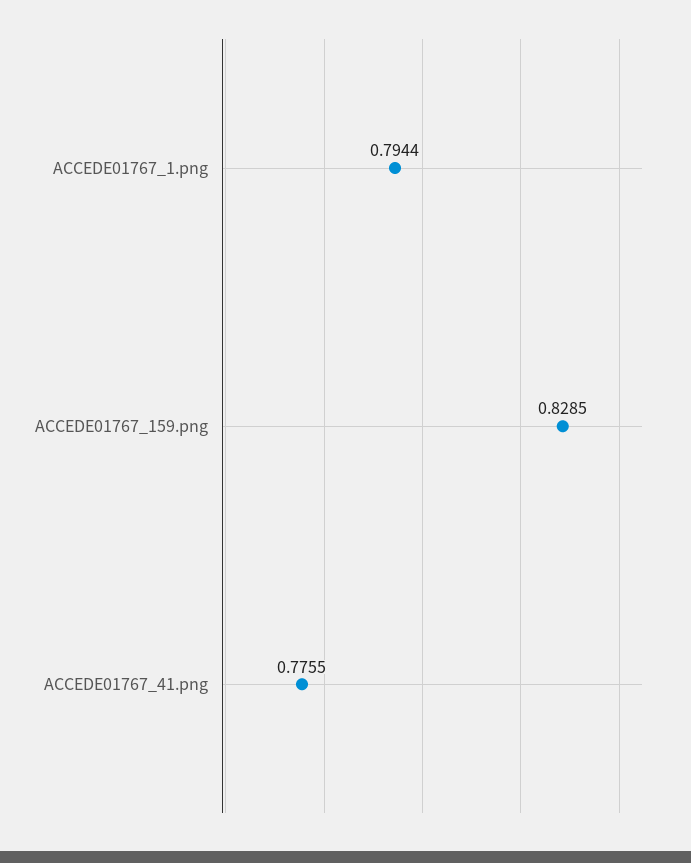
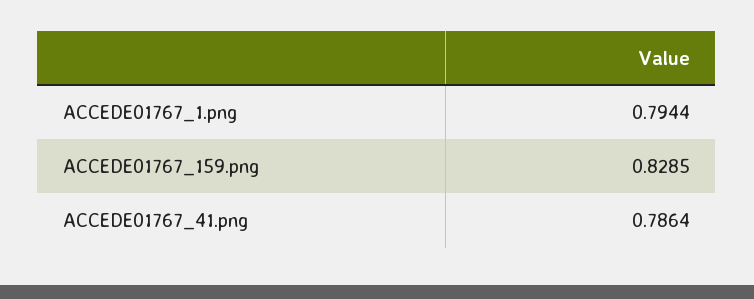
ACCEDE01767_41.png: 0.7755 -> 0.7864

